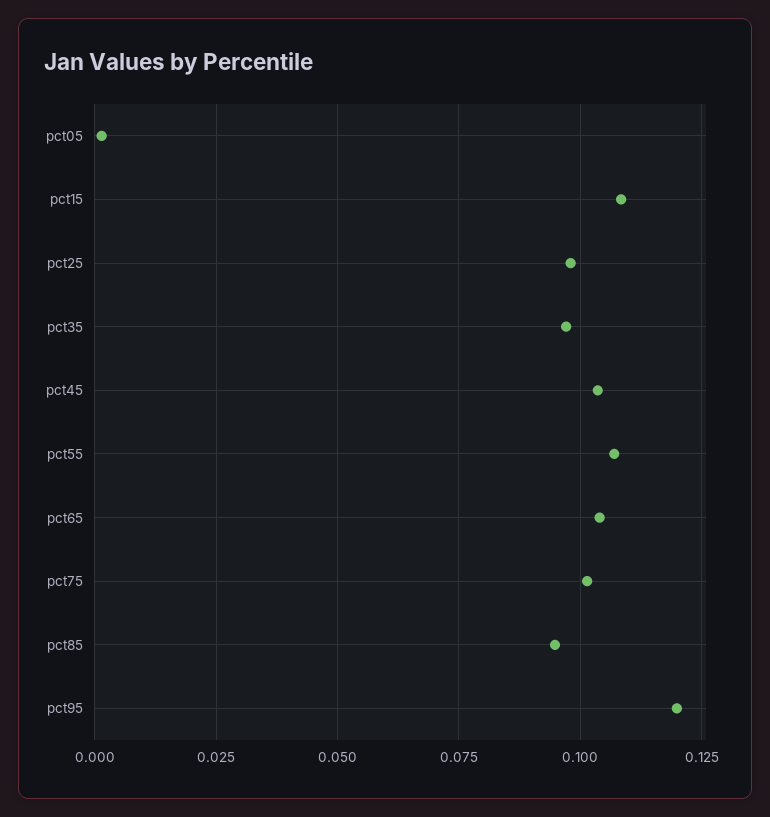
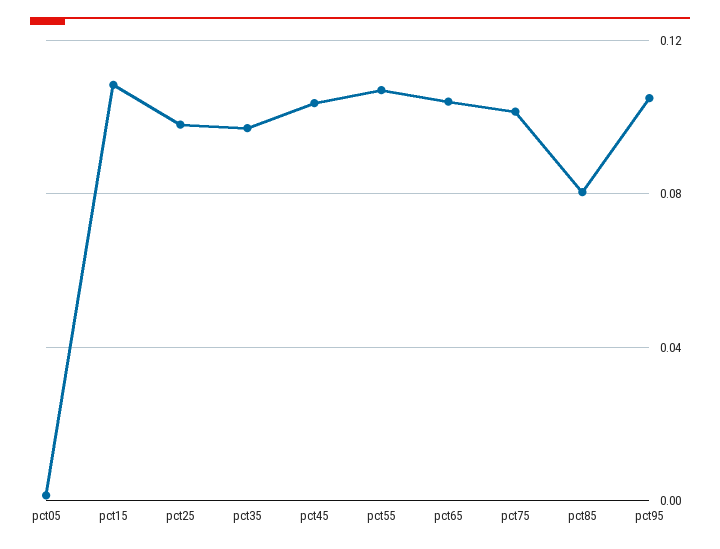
pct85: 0.095 -> 0.08
pct95: 0.12 -> 0.105

